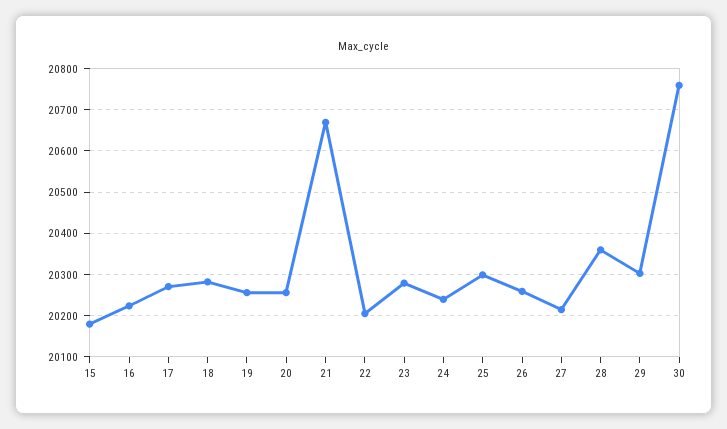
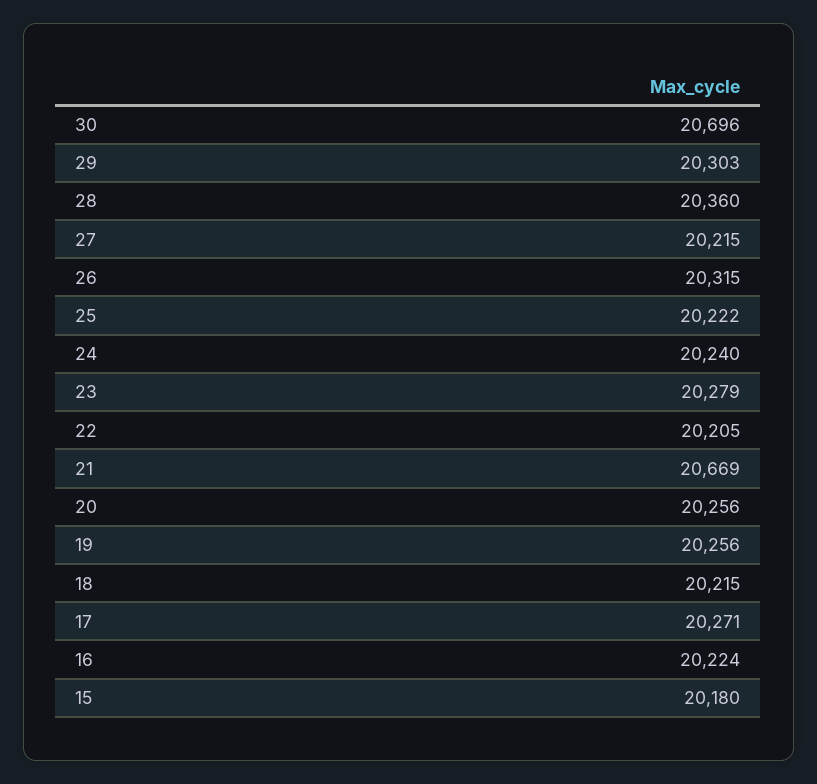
18: 20280 -> 20215
25: 20300 -> 20222
26: 20260 -> 20315
30: 20760 -> 20696

